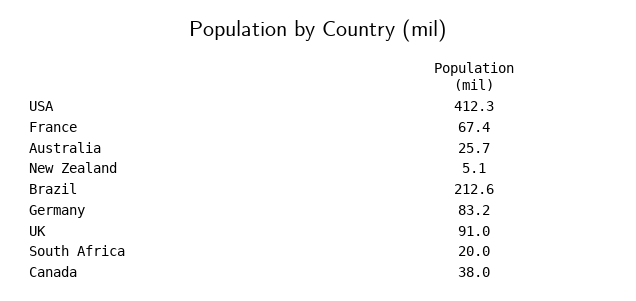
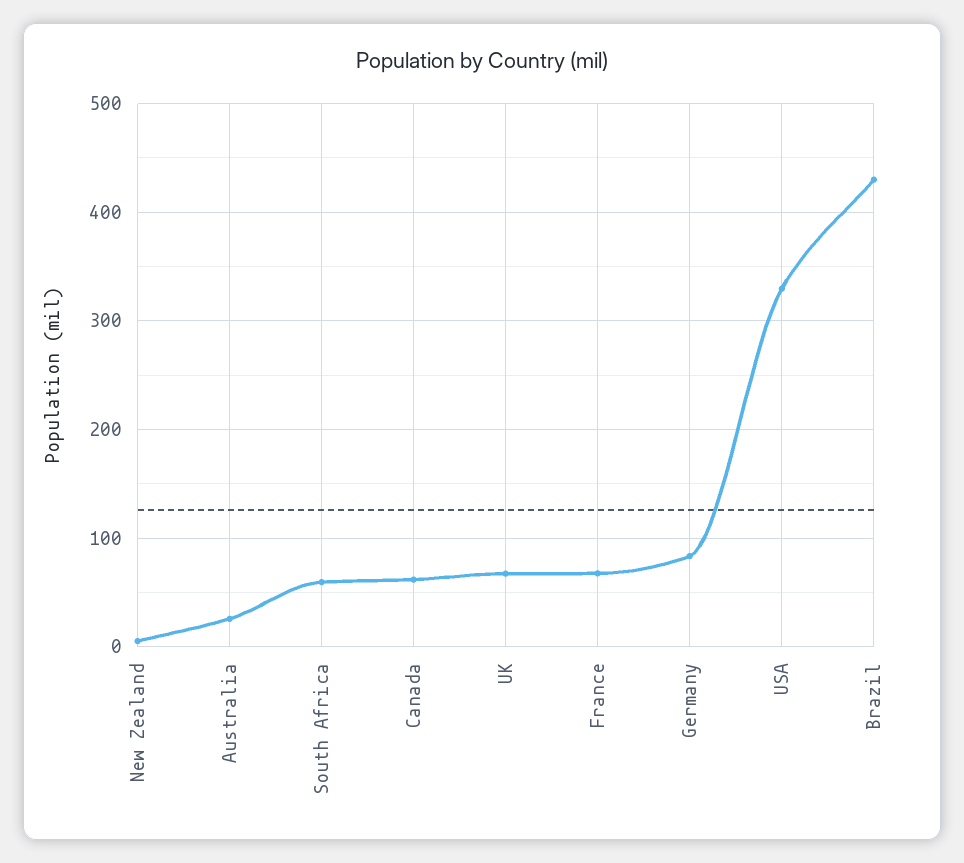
USA: 412.3 -> 330
Brazil: 212.6 -> 430
UK: 91 -> 70
South Africa: 20 -> 60
Canada: 38 -> 60

